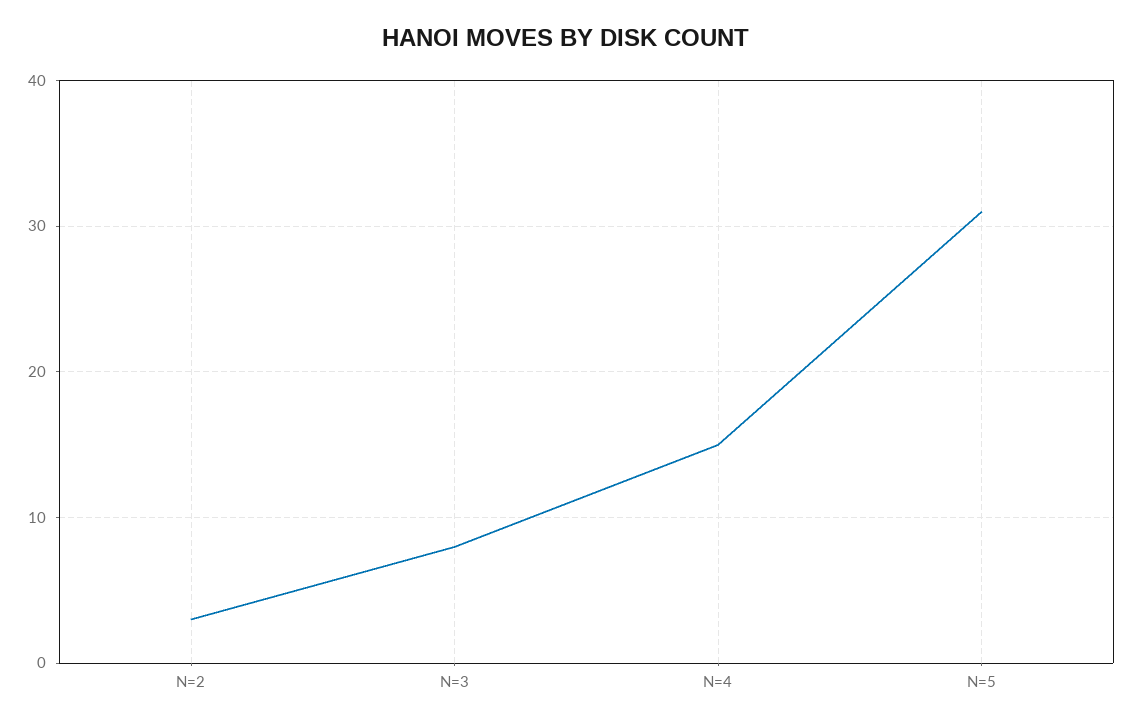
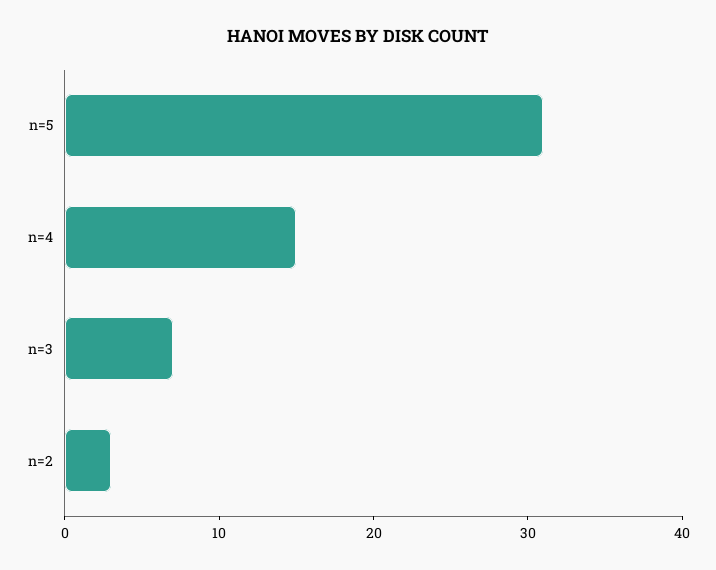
N=3: 8 -> 7

